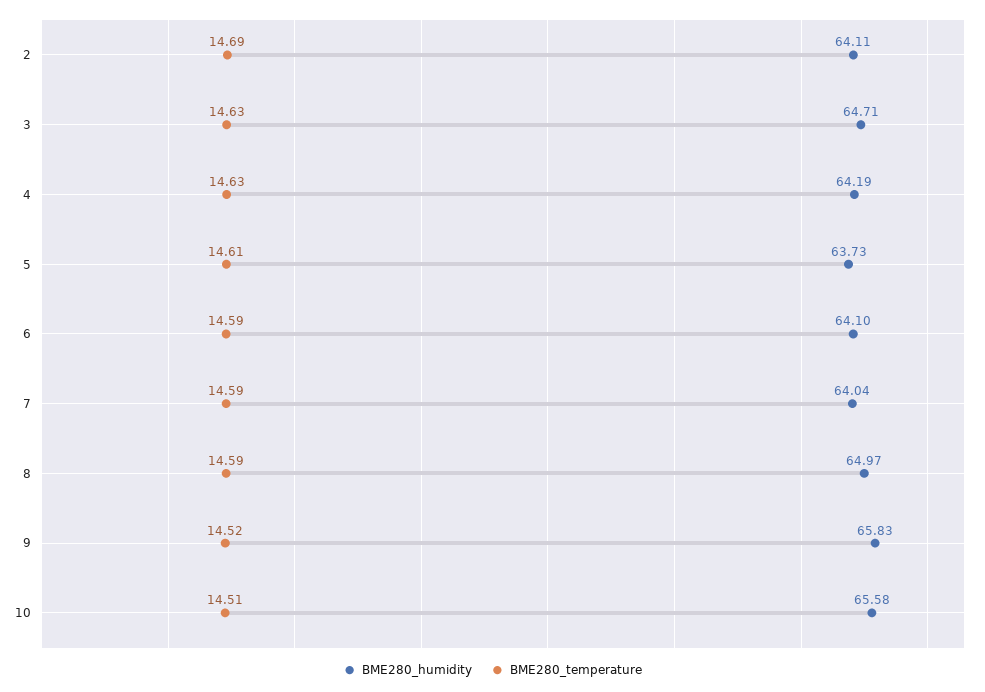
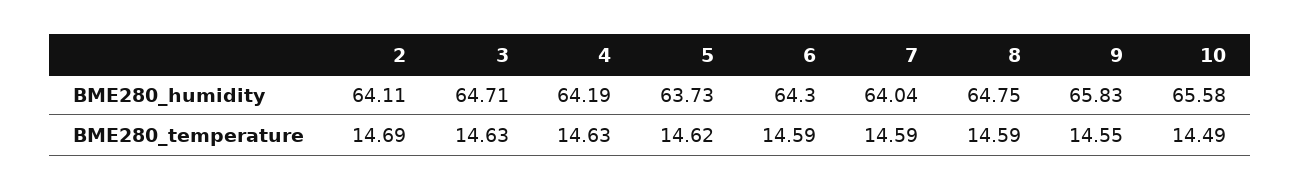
BME280_temperature, 5: 14.61 -> 14.62
BME280_humidity, 6: 64.1 -> 64.3
BME280_humidity, 8: 64.97 -> 64.75
BME280_temperature, 9: 14.52 -> 14.55
BME280_temperature, 10: 14.51 -> 14.49

